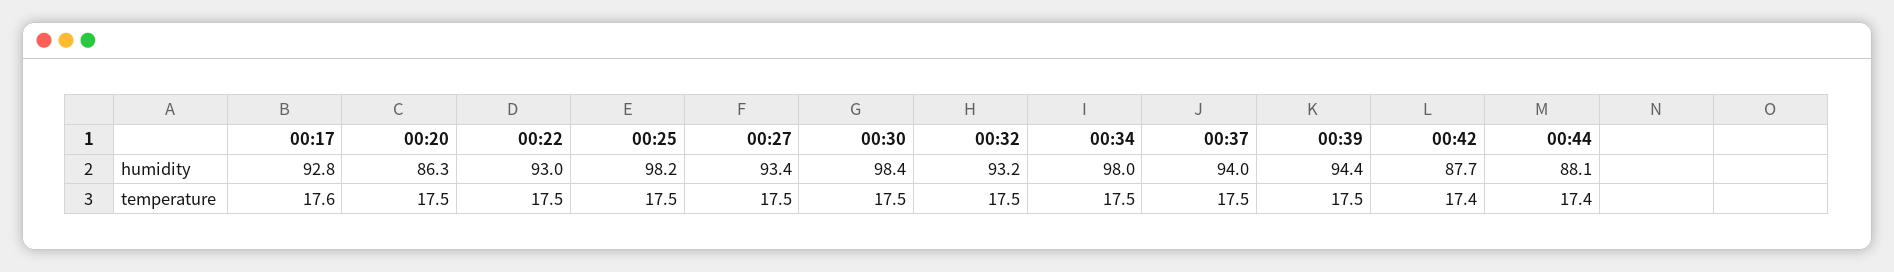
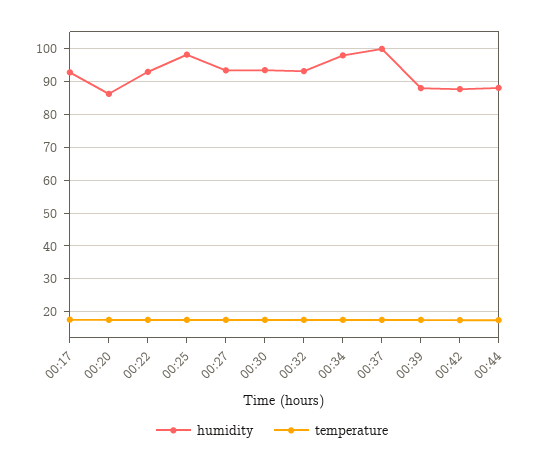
humidity, 00:30: 98.4 -> 94
humidity, 00:37: 94 -> 100
humidity, 00:39: 94.4 -> 88

